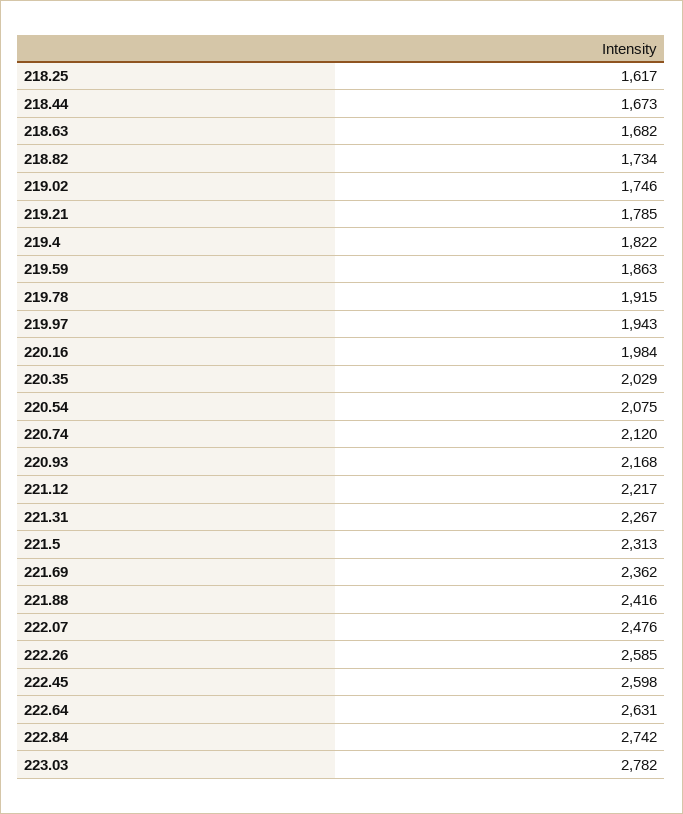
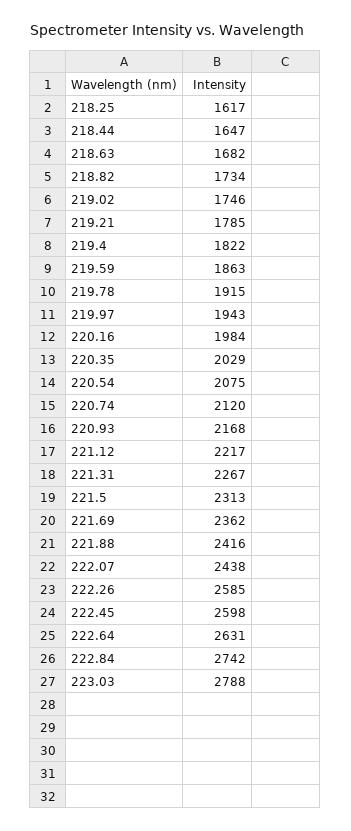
218.44: 1673 -> 1647
222.07: 2476 -> 2438
223.03: 2782 -> 2788

